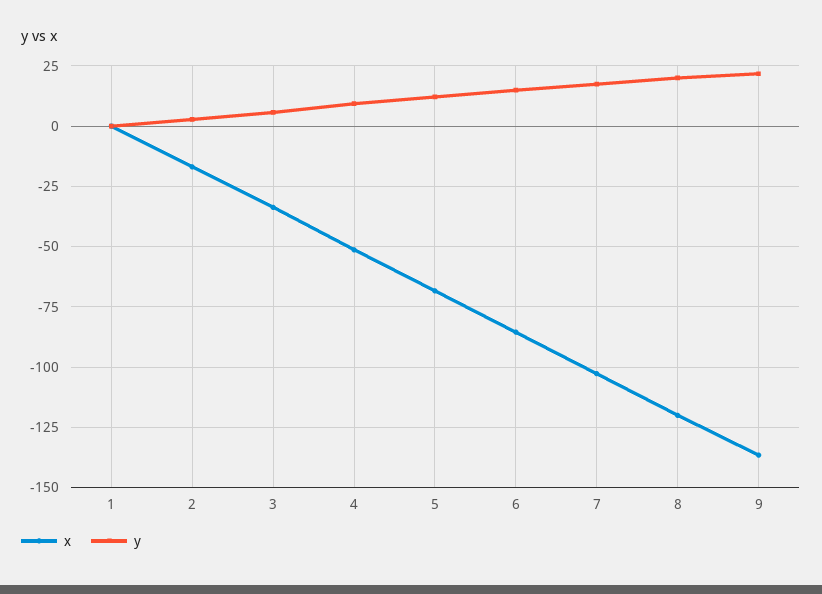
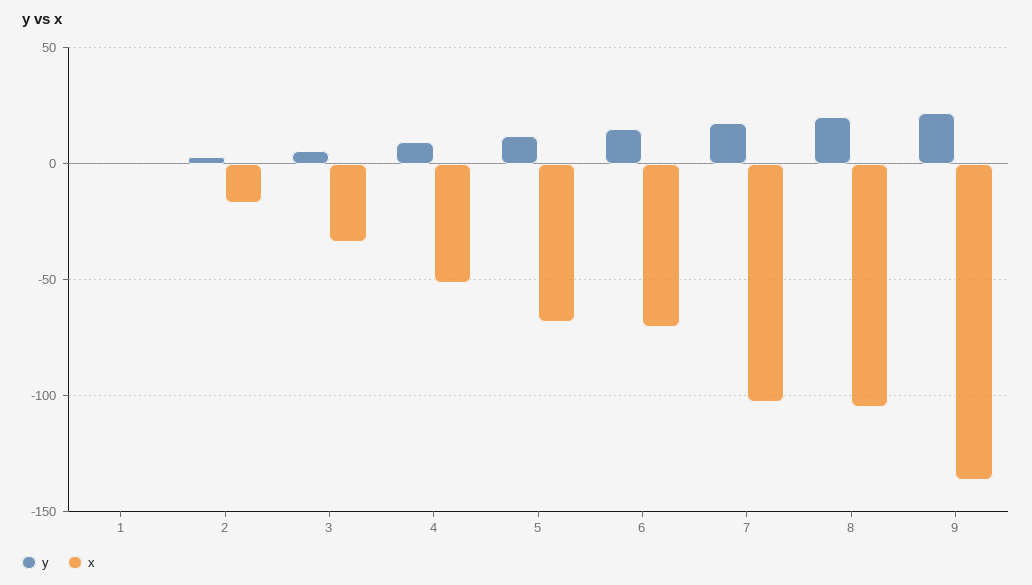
x, 6: -85 -> -70
x, 8: -120 -> -105

